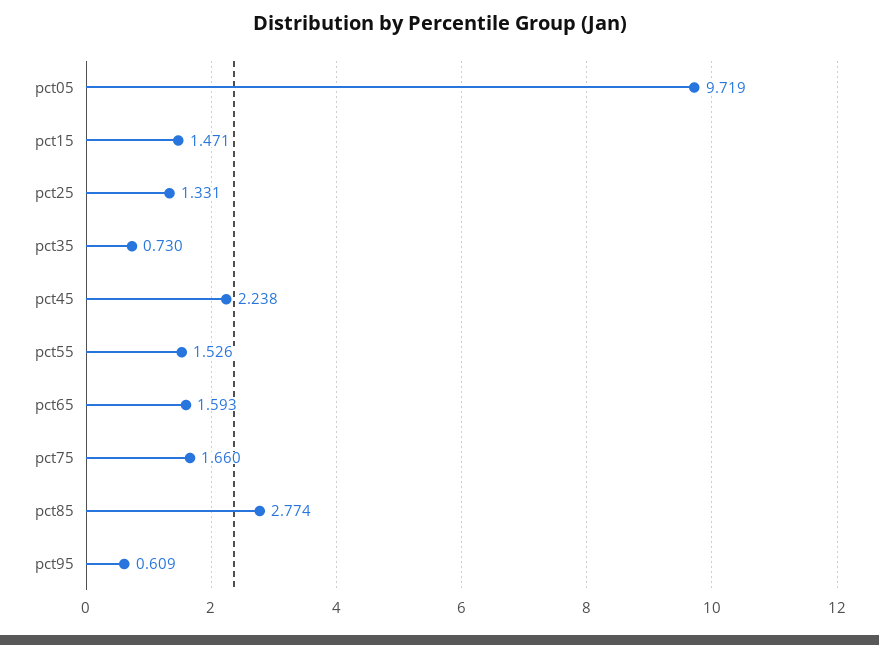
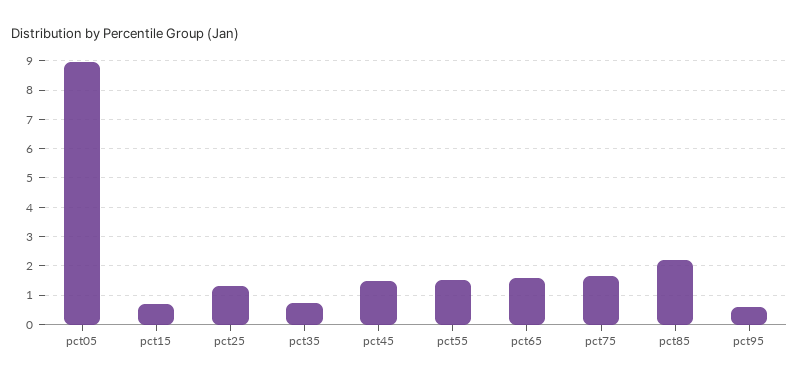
pct05: 9.719 -> 9
pct15: 1.471 -> 0.75
pct45: 2.238 -> 1.5
pct85: 2.774 -> 2.25

